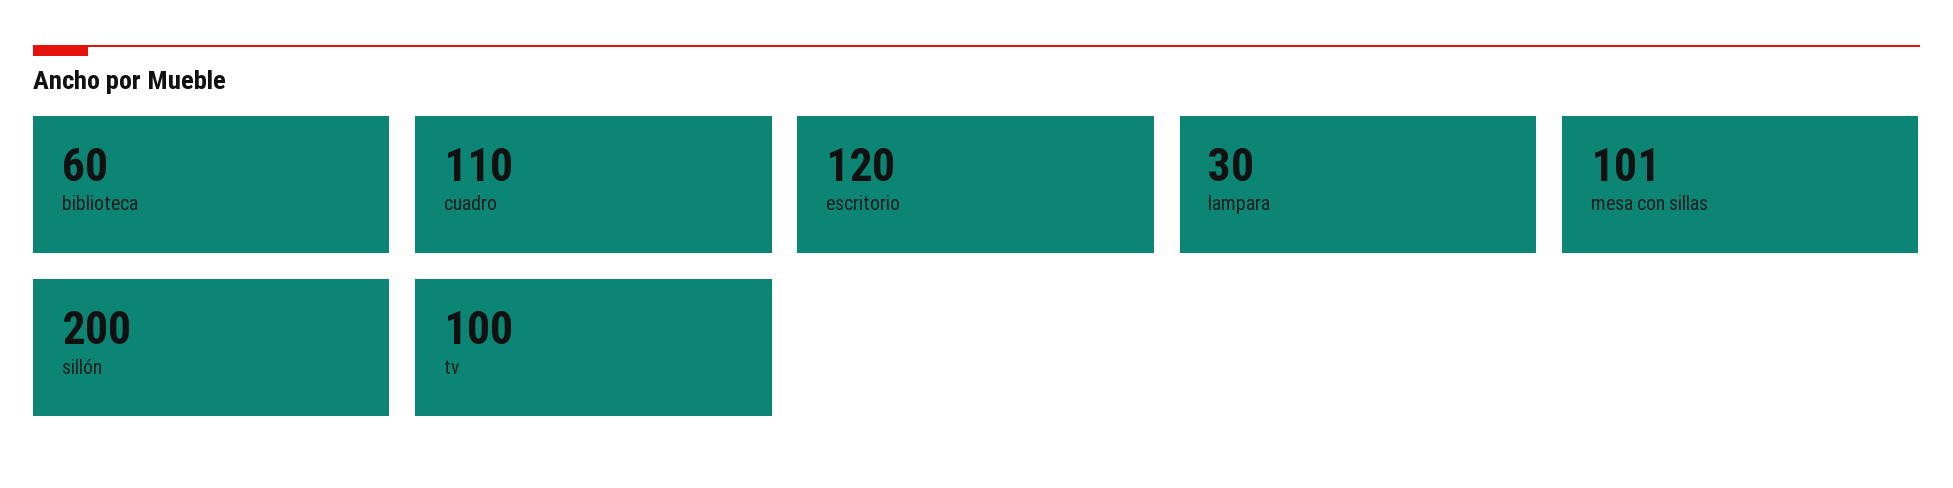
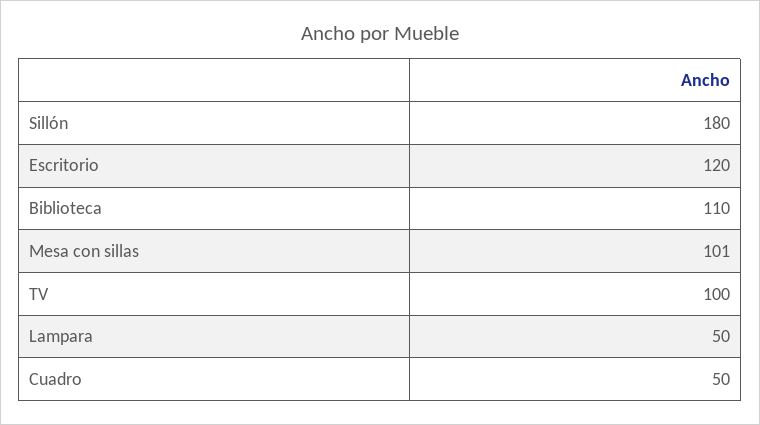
biblioteca: 60 -> 110
cuadro: 110 -> 50
lampara: 30 -> 50
sillón: 200 -> 180

